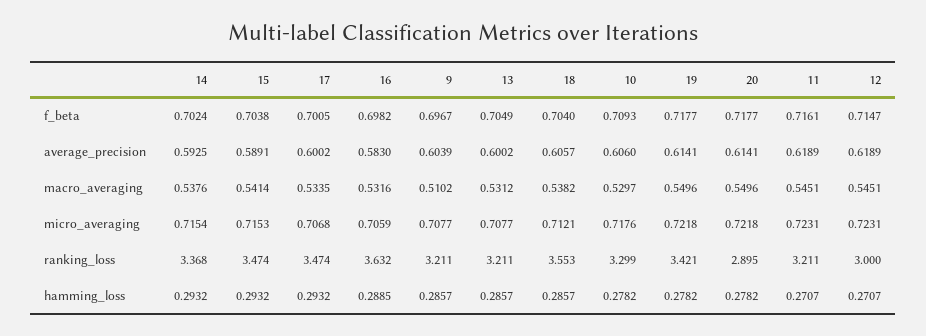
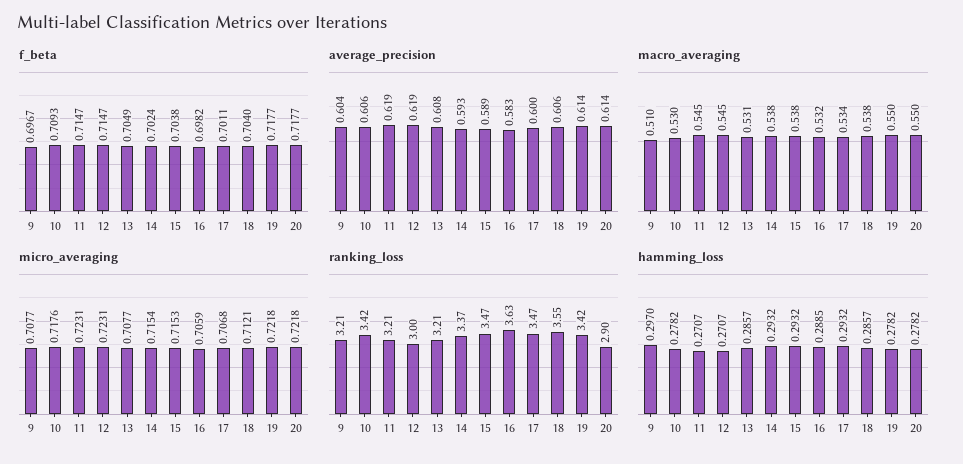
f_beta, 17: 0.7005 -> 0.7011
f_beta, 11: 0.7161 -> 0.7147
average_precision, 13: 0.6002 -> 0.608
macro_averaging, 15: 0.5414 -> 0.538
ranking_loss, 10: 3.299 -> 3.42
hamming_loss, 9: 0.2857 -> 0.297

